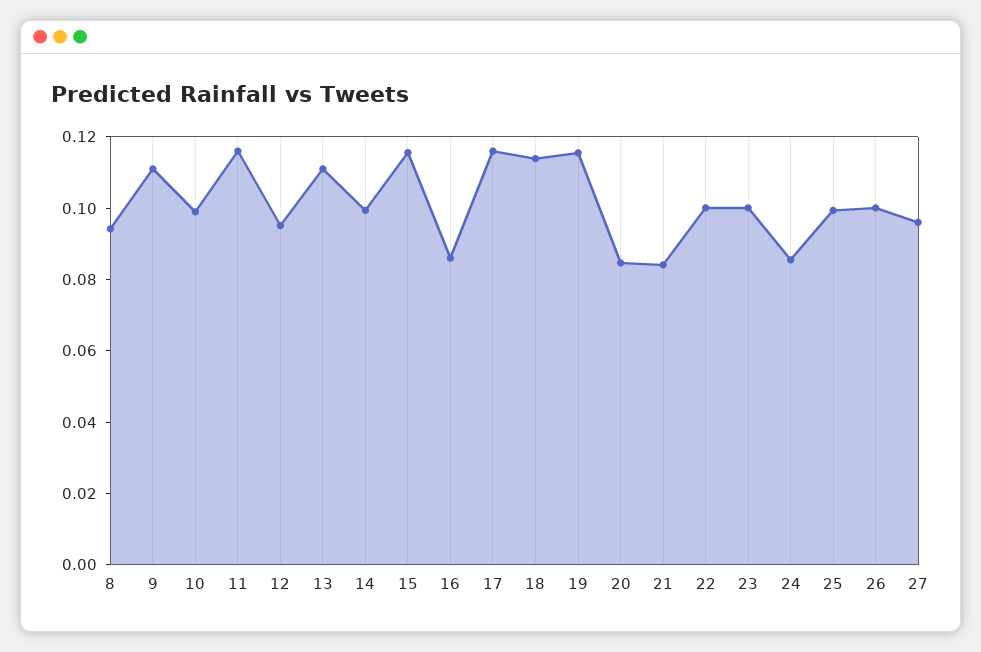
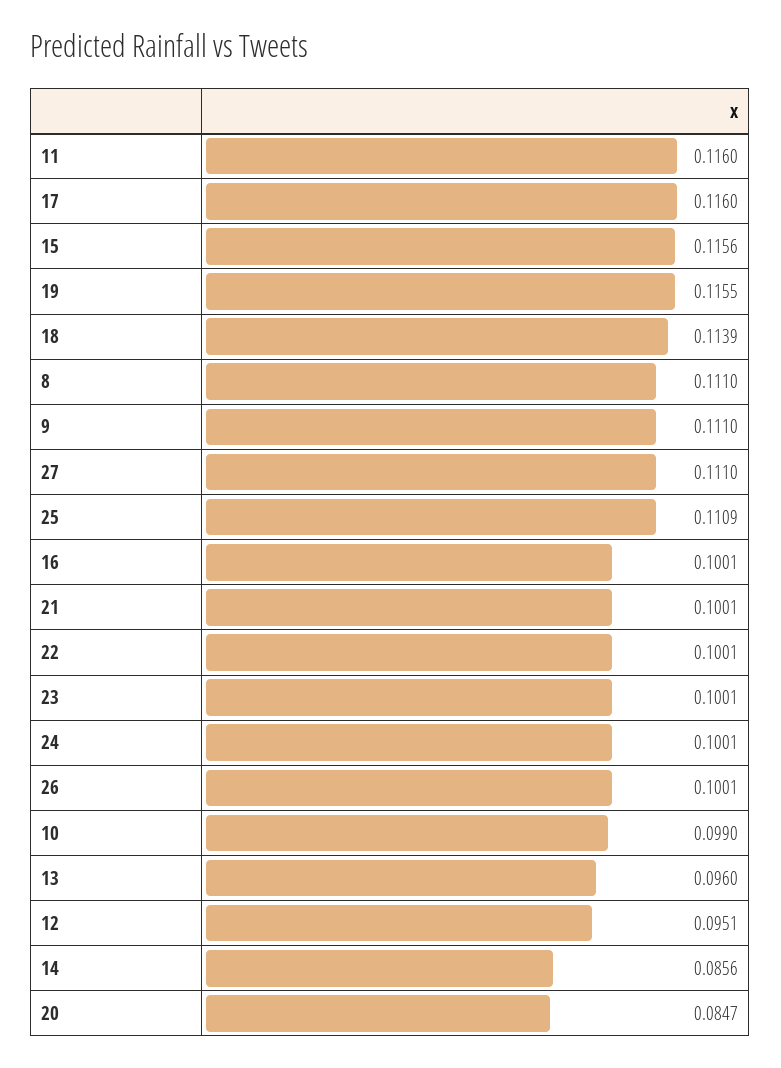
8: 0.095 -> 0.111
13: 0.11 -> 0.096
14: 0.1 -> 0.0856
16: 0.085 -> 0.1001
21: 0.085 -> 0.1001
24: 0.085 -> 0.1001
25: 0.1 -> 0.1109
27: 0.095 -> 0.111

